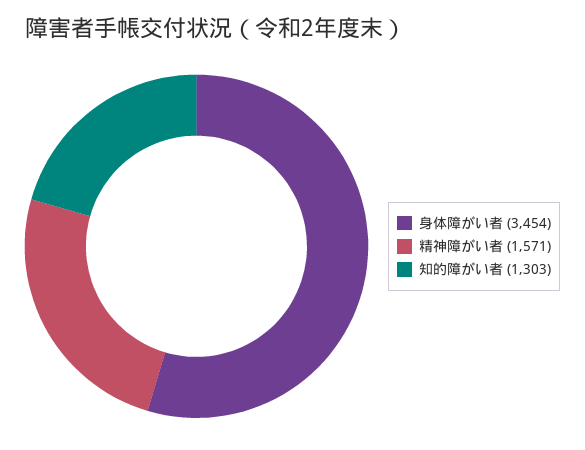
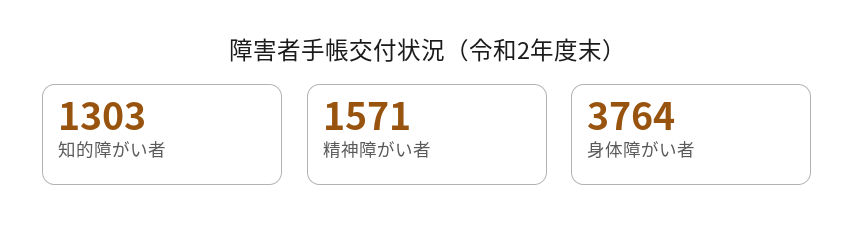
身体障がい者: 3454 -> 3764

